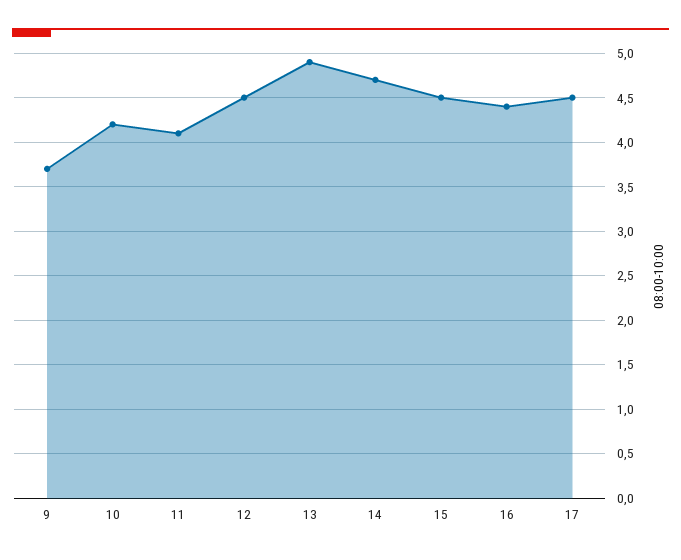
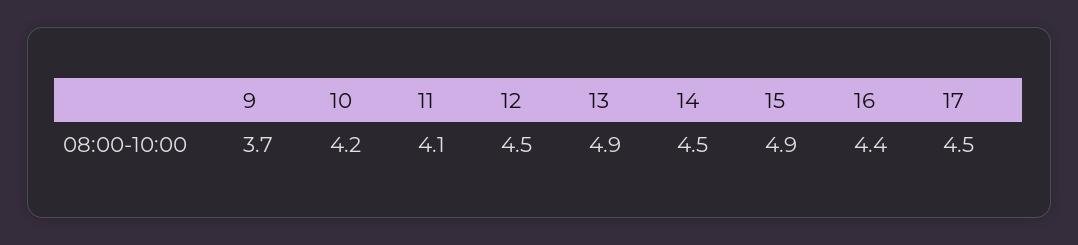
14: 4.7 -> 4.5
15: 4.5 -> 4.9

